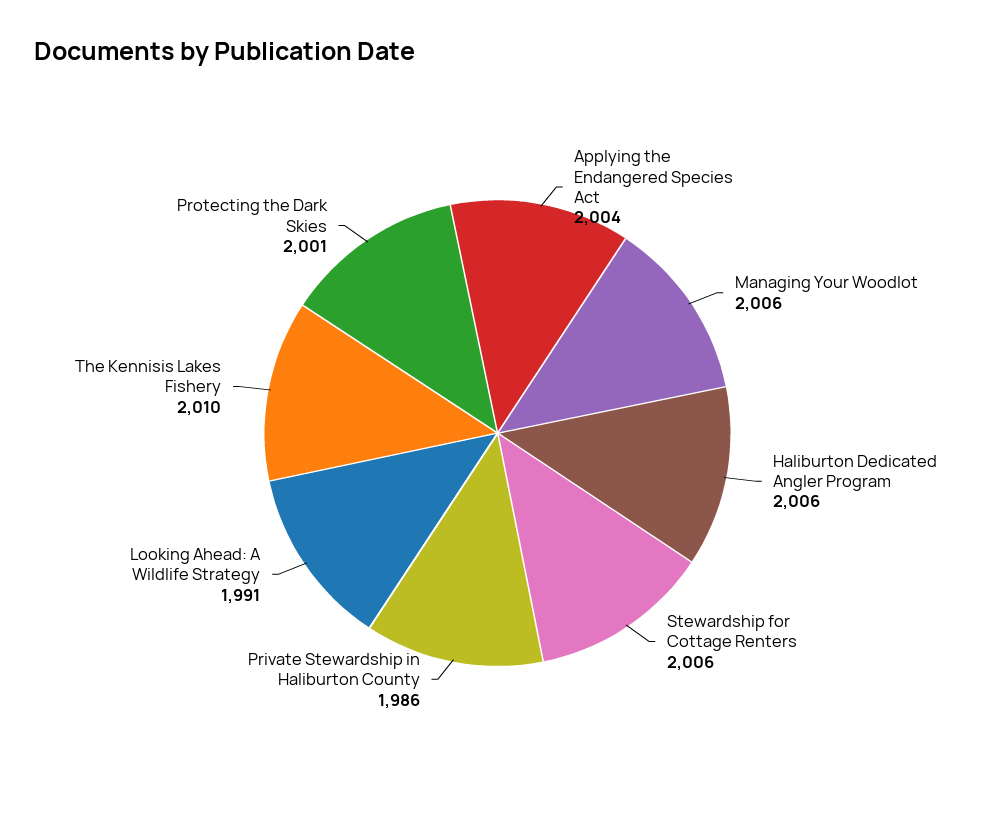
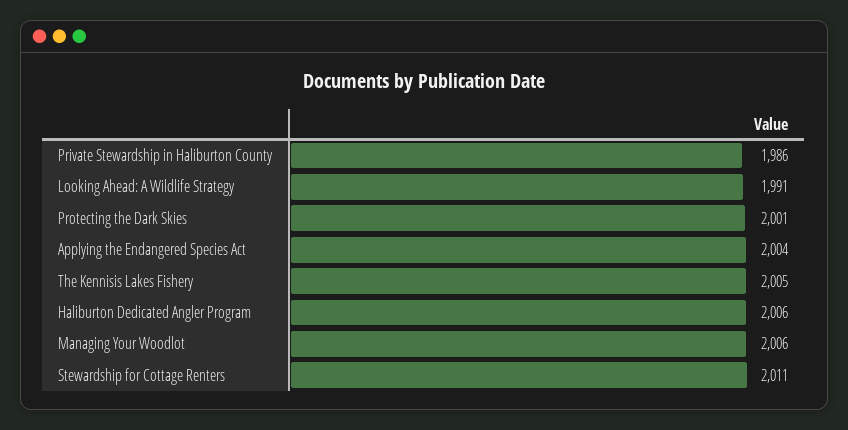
Stewardship for Cottage Renters: 2006 -> 2011
The Kennisis Lakes Fishery: 2010 -> 2005

